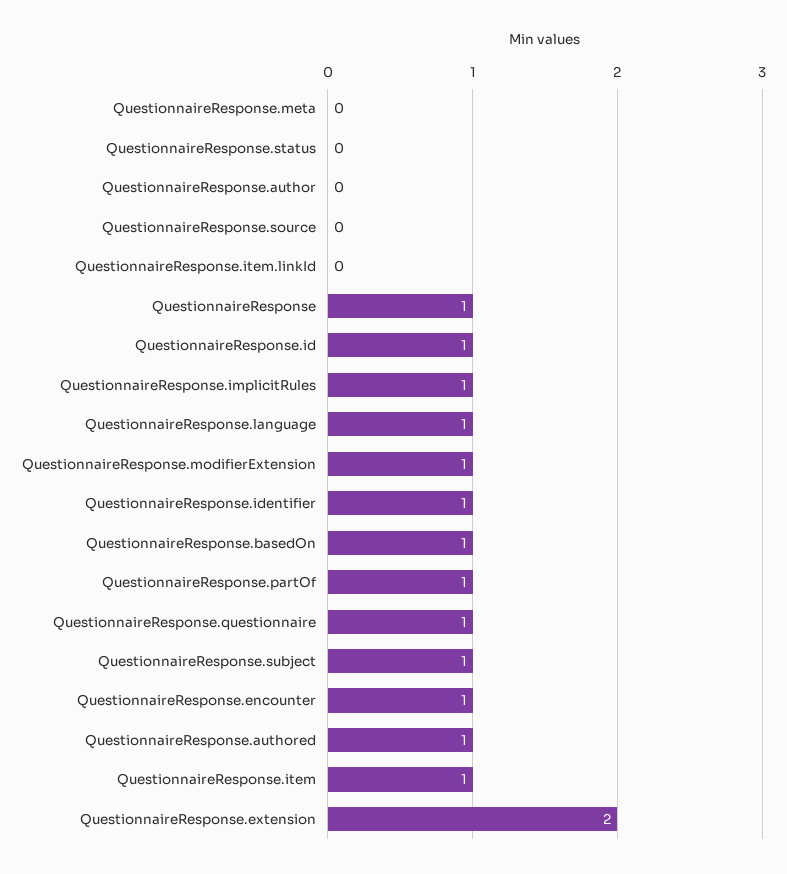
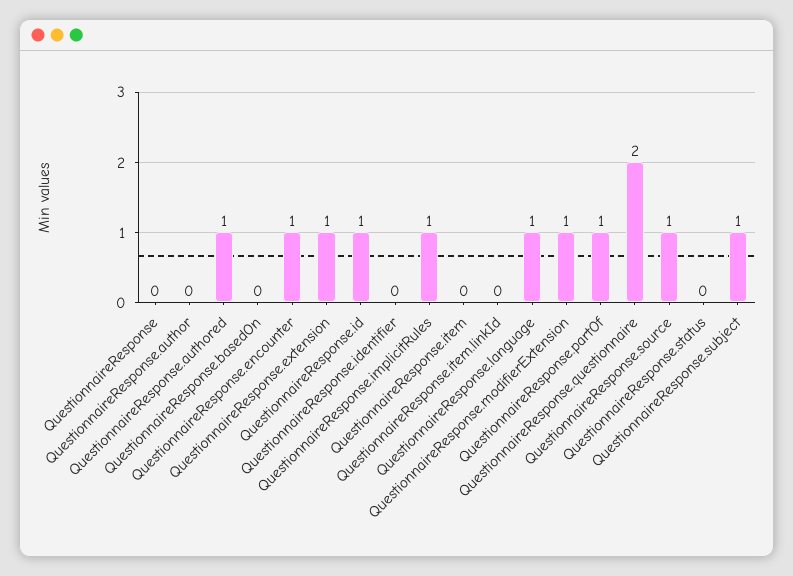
QuestionnaireResponse.meta: 0 -> none
QuestionnaireResponse.source: 0 -> 1
QuestionnaireResponse: 1 -> 0
QuestionnaireResponse.identifier: 1 -> 0
QuestionnaireResponse.basedOn: 1 -> 0
QuestionnaireResponse.questionnaire: 1 -> 2
QuestionnaireResponse.item: 1 -> 0
QuestionnaireResponse.extension: 2 -> 1

